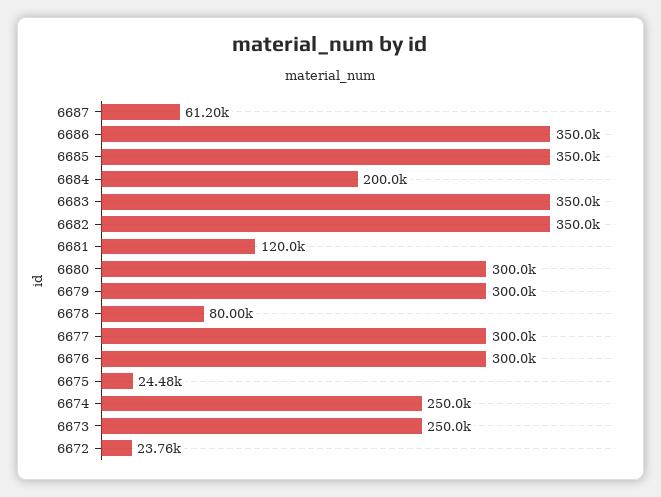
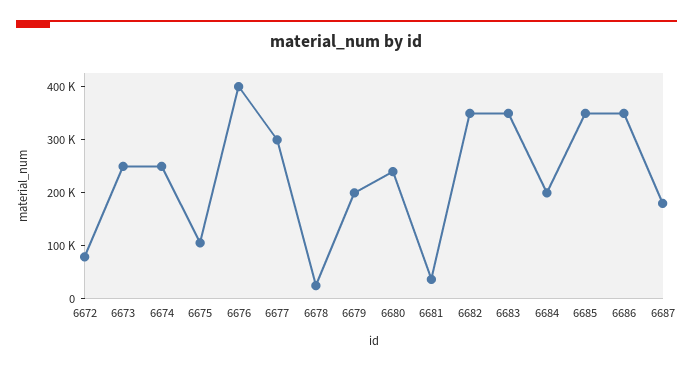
6687: 61200 -> 180000
6681: 120000 -> 40000
6680: 300000 -> 240000
6679: 300000 -> 200000
6678: 80000 -> 20000
6676: 300000 -> 400000
6675: 24480 -> 100000
6672: 23760 -> 80000

